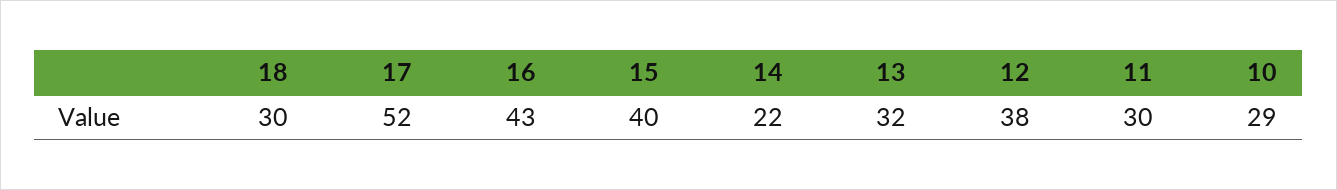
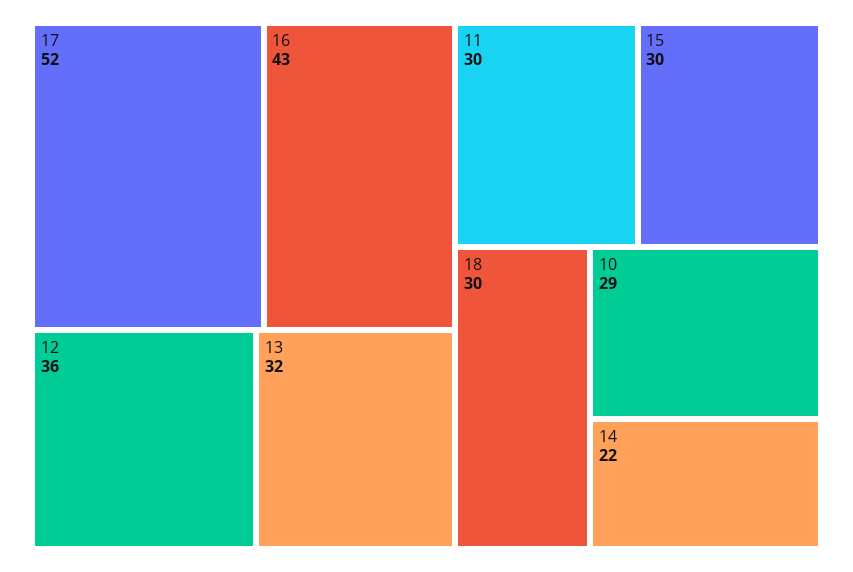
15: 40 -> 30
12: 38 -> 36

